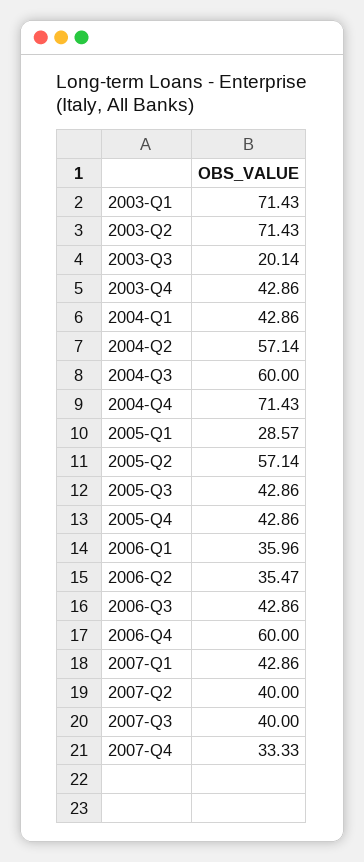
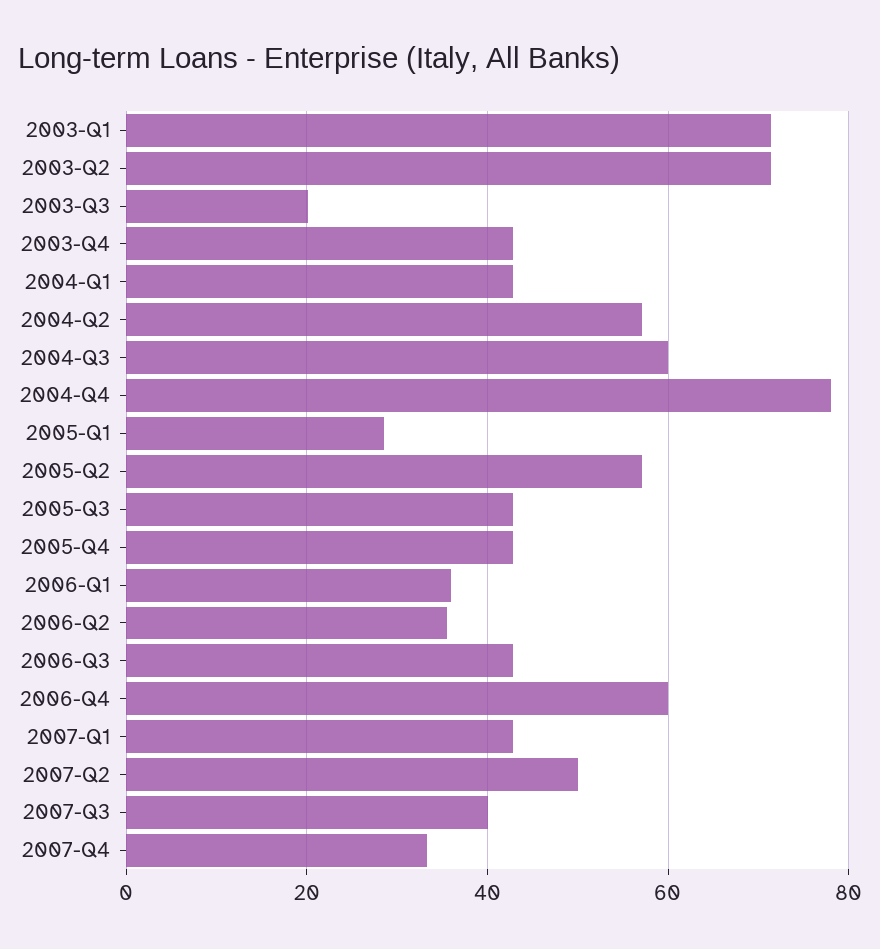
2004-Q4: 71.43 -> 78
2007-Q2: 40 -> 50

